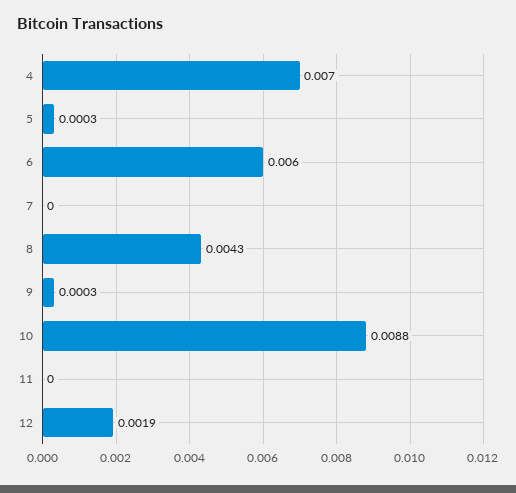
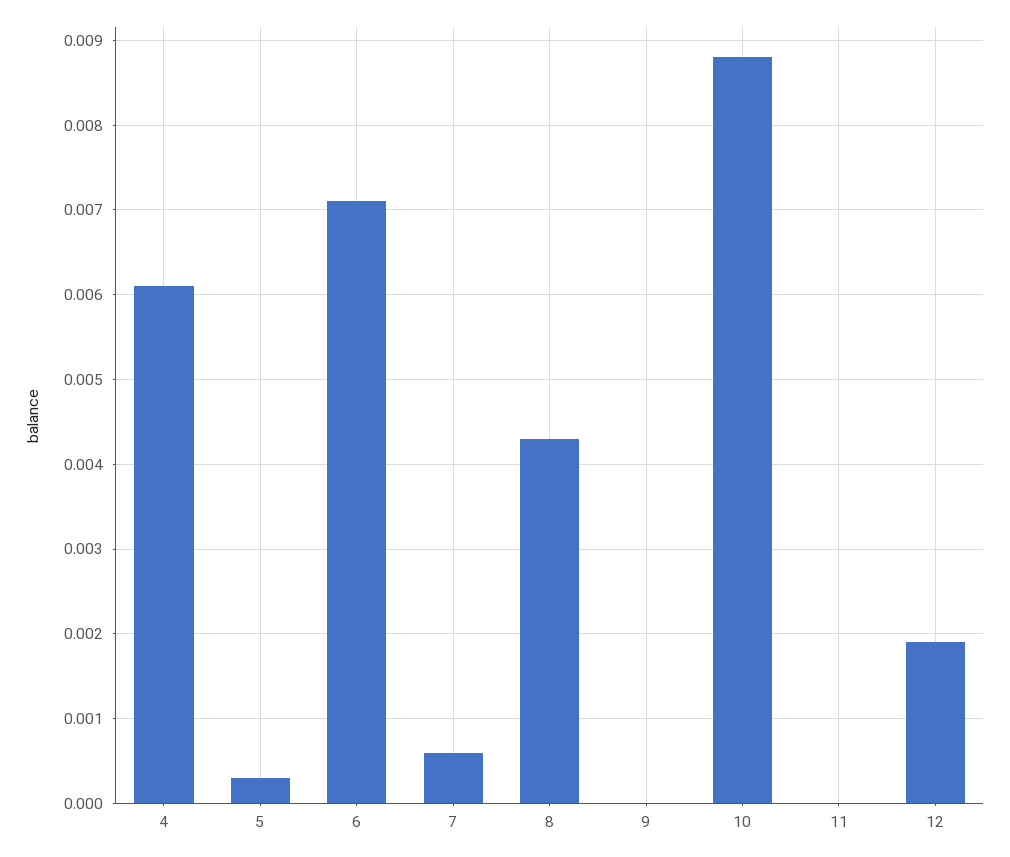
4: 0.007 -> 0.0061
6: 0.006 -> 0.0071
7: 0 -> 0.0006
9: 0.0003 -> 0

